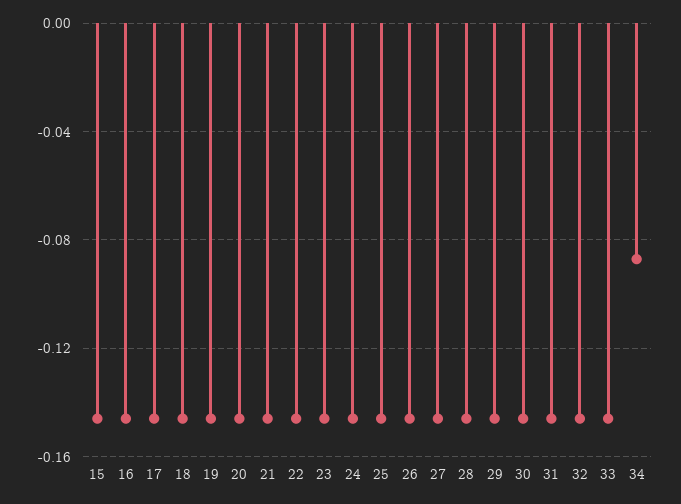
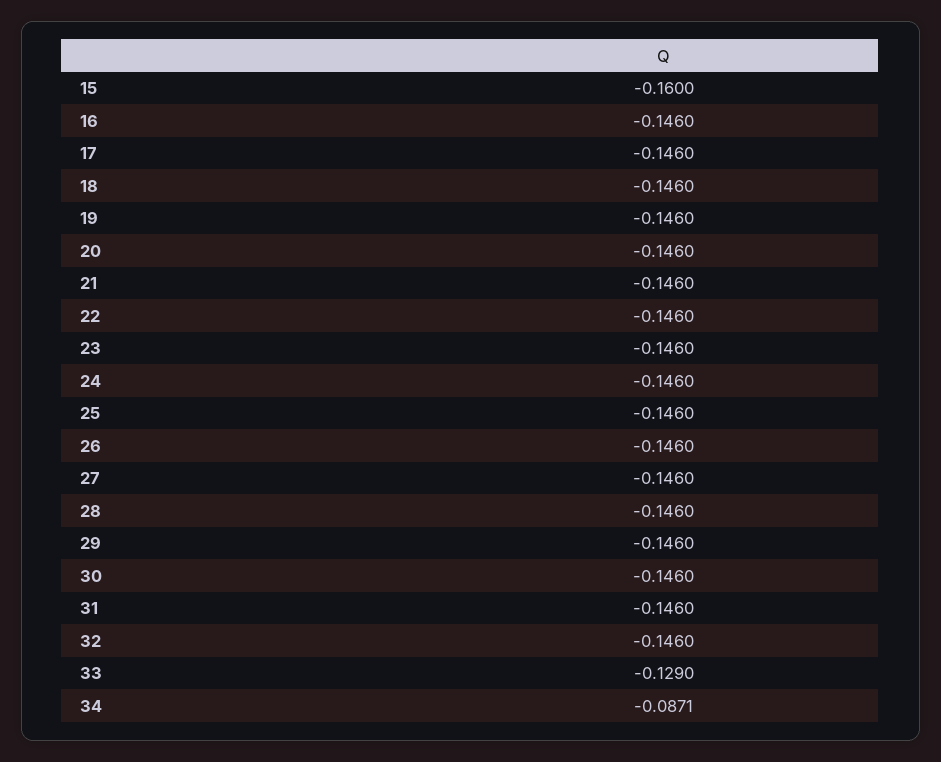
15: -0.145 -> -0.16
33: -0.145 -> -0.129

